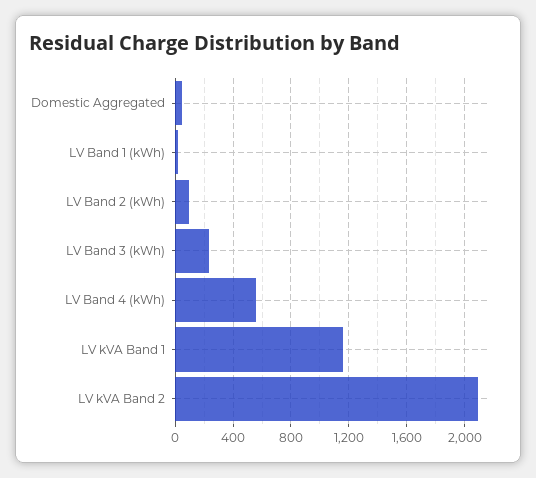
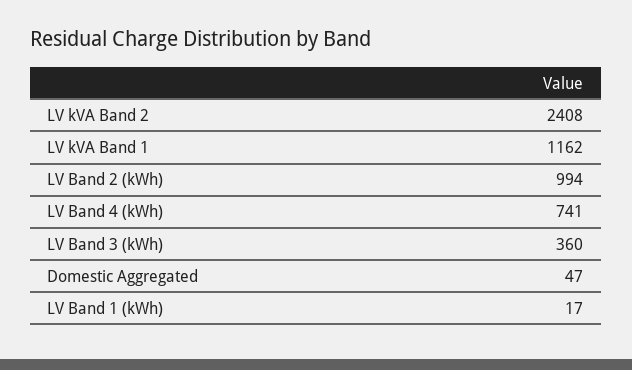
LV Band 2 (kWh): 100 -> 994
LV Band 3 (kWh): 250 -> 360
LV Band 4 (kWh): 550 -> 741
LV kVA Band 2: 2100 -> 2408

